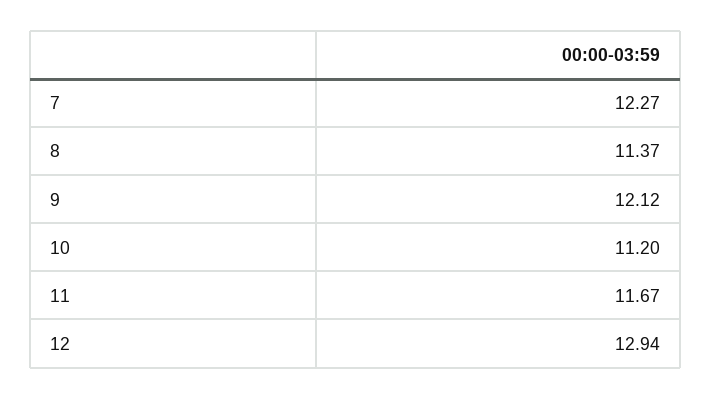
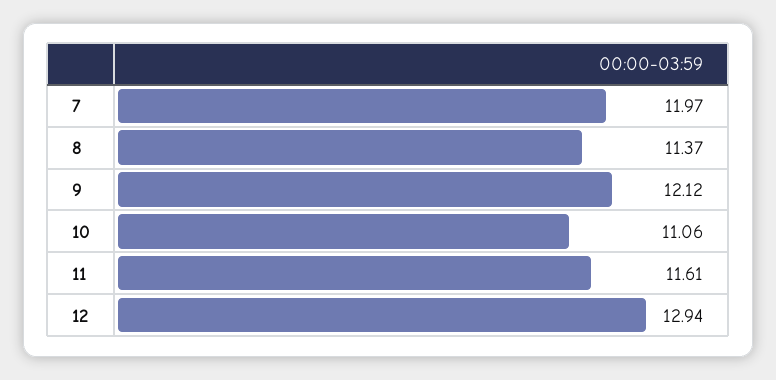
7: 12.27 -> 11.97
10: 11.2 -> 11.06
11: 11.67 -> 11.61

